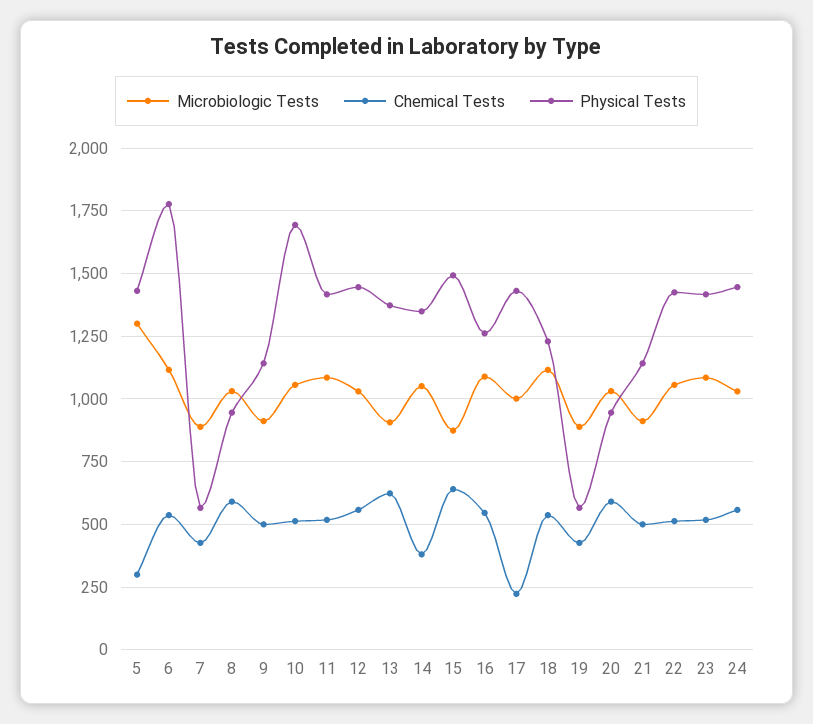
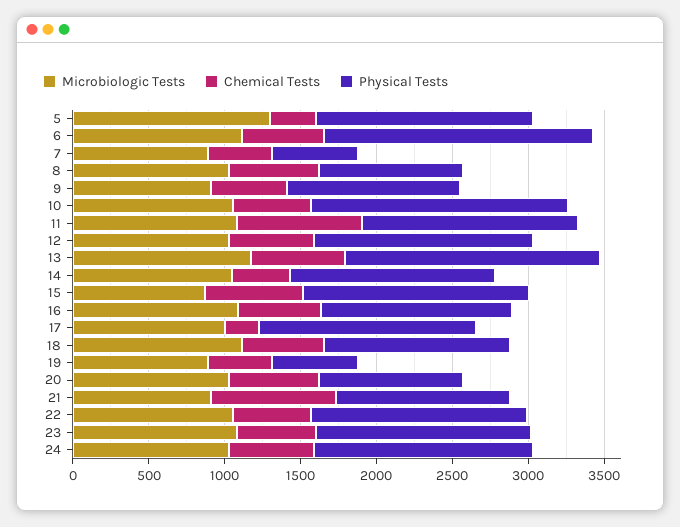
Chemical Tests, 11: 525 -> 800
Microbiologic Tests, 13: 900 -> 1200
Physical Tests, 13: 1375 -> 1700
Chemical Tests, 21: 500 -> 800

